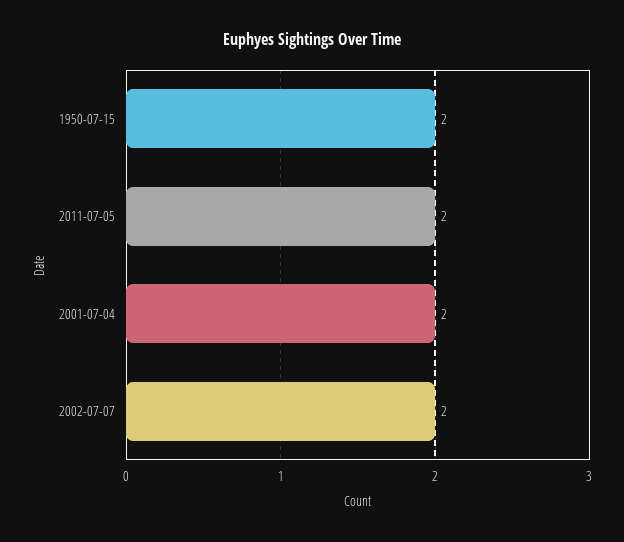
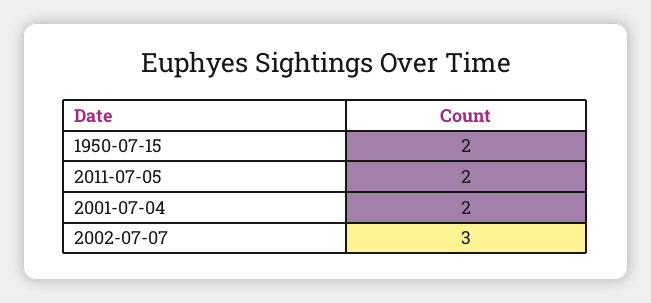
2002-07-07: 2 -> 3

